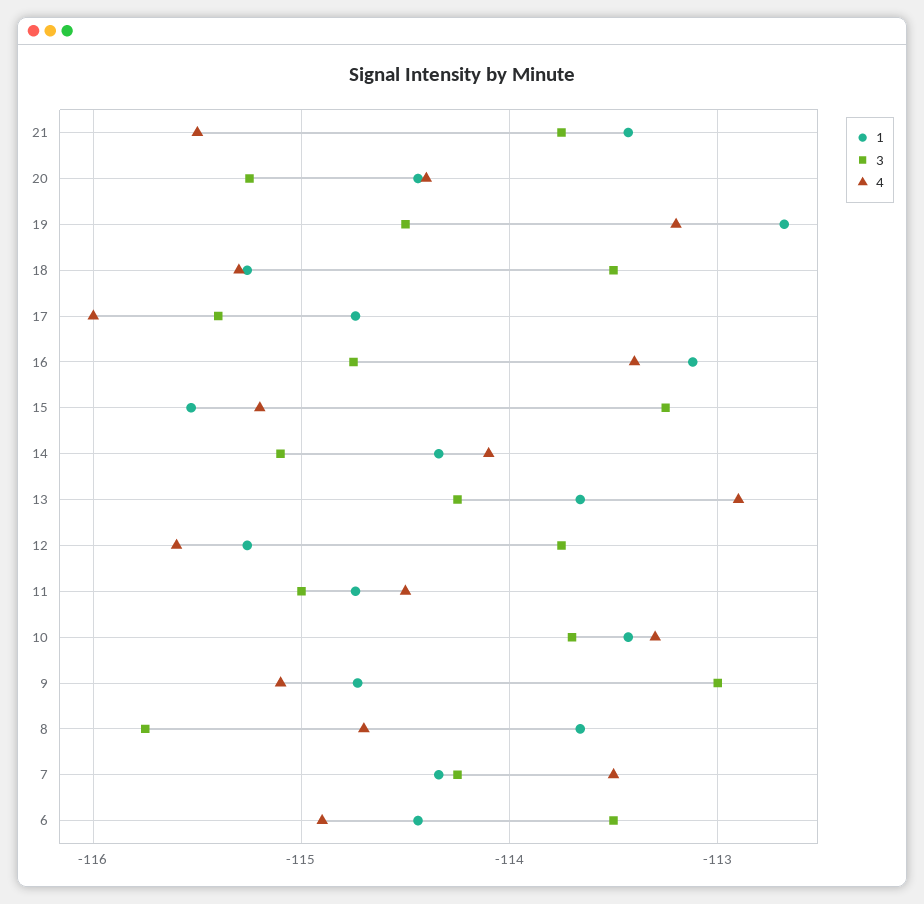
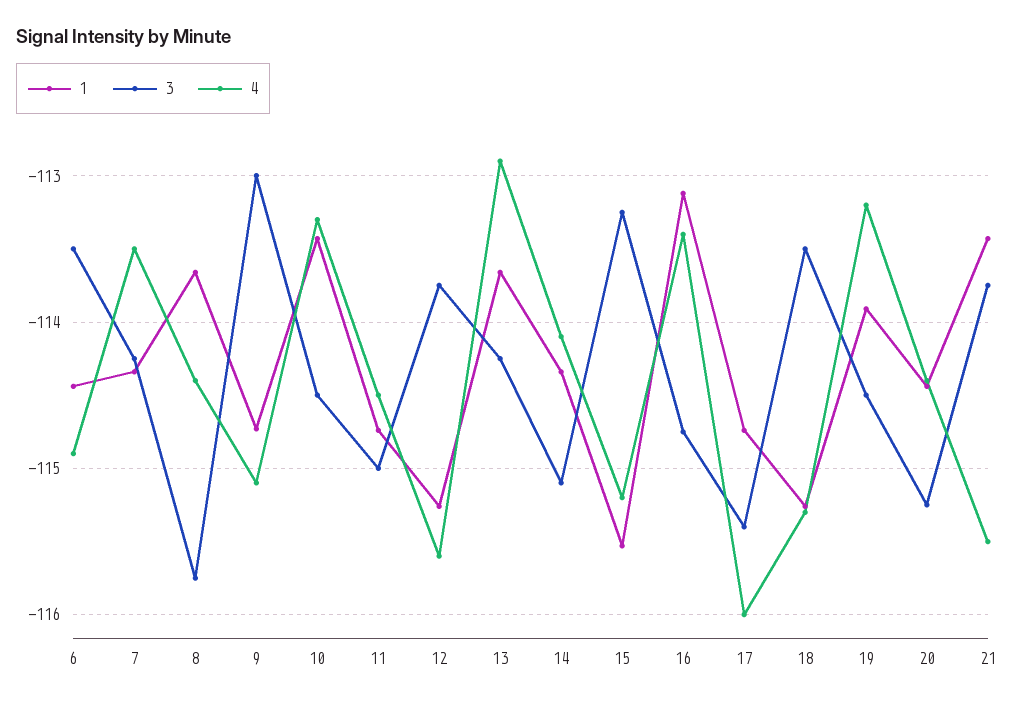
1, 19: -112.7 -> -113.9
3, 10: -113.7 -> -114.5
4, 8: -114.7 -> -114.4

